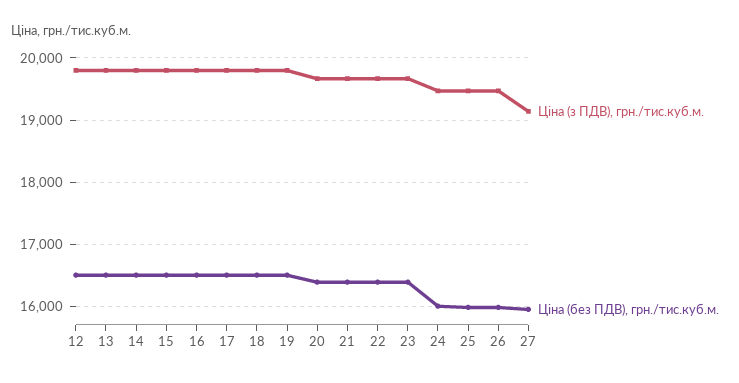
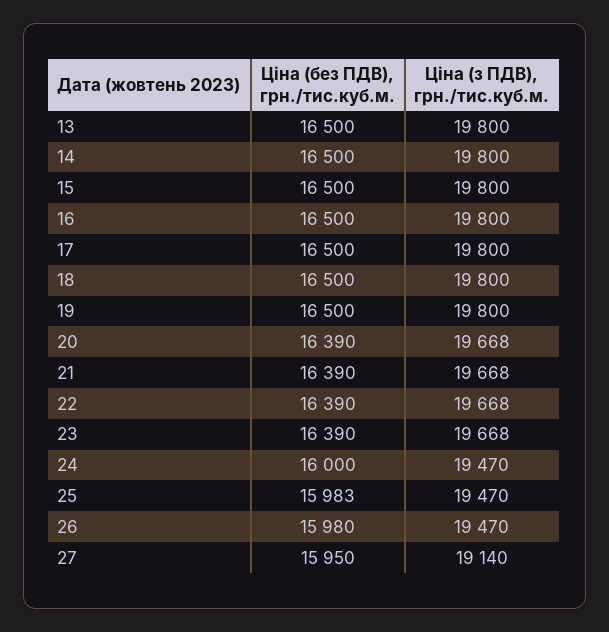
Ціна (з ПДВ), грн./тис.куб.м., 12: 19800 -> none
Ціна (без ПДВ), грн./тис.куб.м., 12: 16500 -> none

